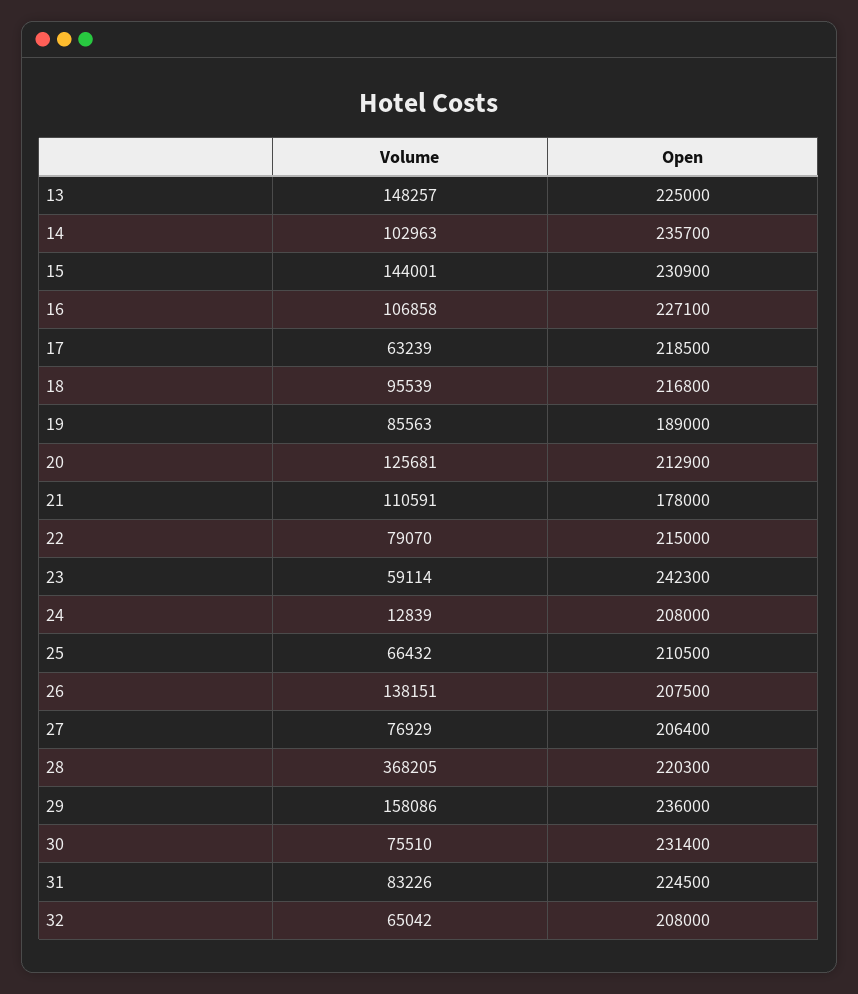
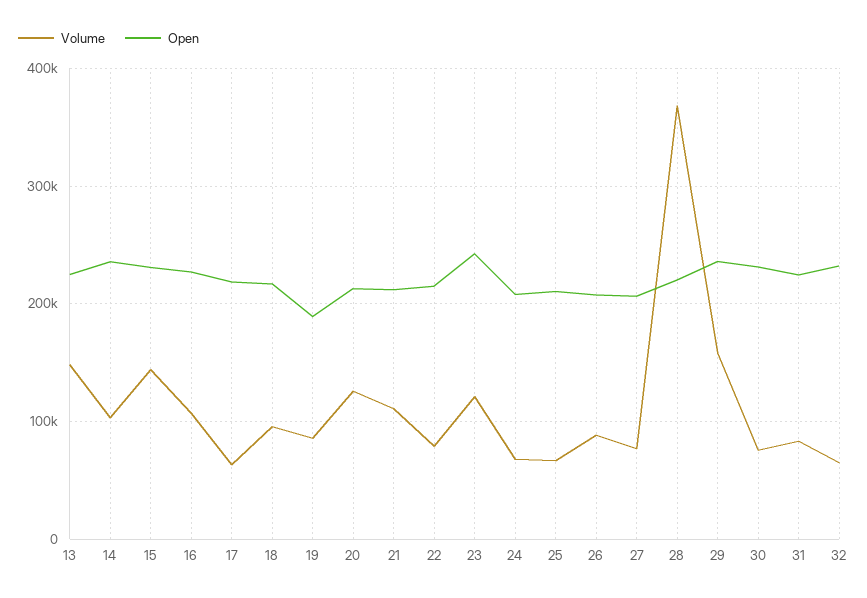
Open, 21: 178000 -> 210000
Volume, 23: 59114 -> 120000
Volume, 24: 12839 -> 70000
Volume, 26: 138151 -> 90000
Open, 32: 208000 -> 230000

